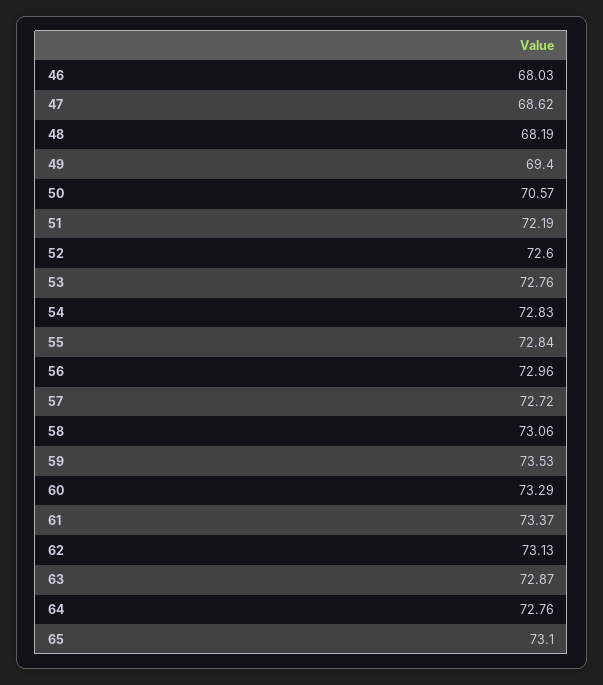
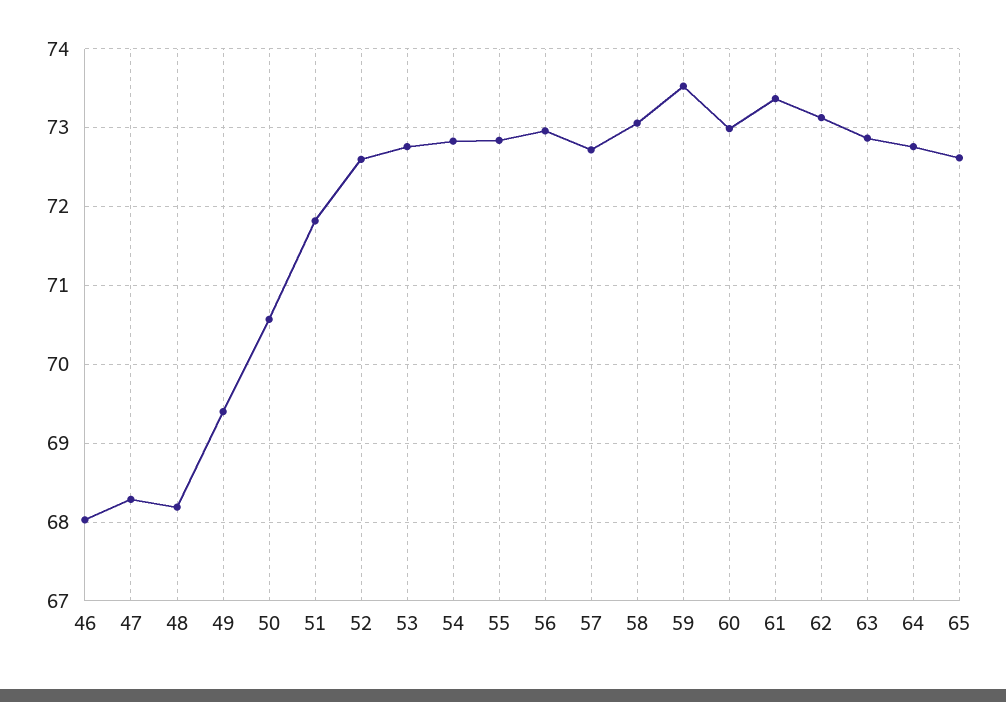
47: 68.62 -> 68.3
51: 72.19 -> 71.8
60: 73.29 -> 73
65: 73.1 -> 72.6

